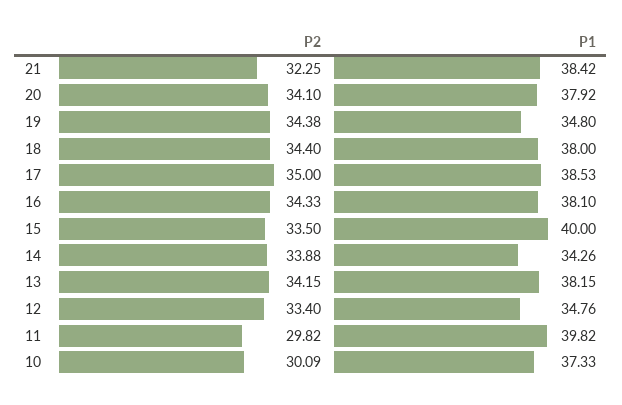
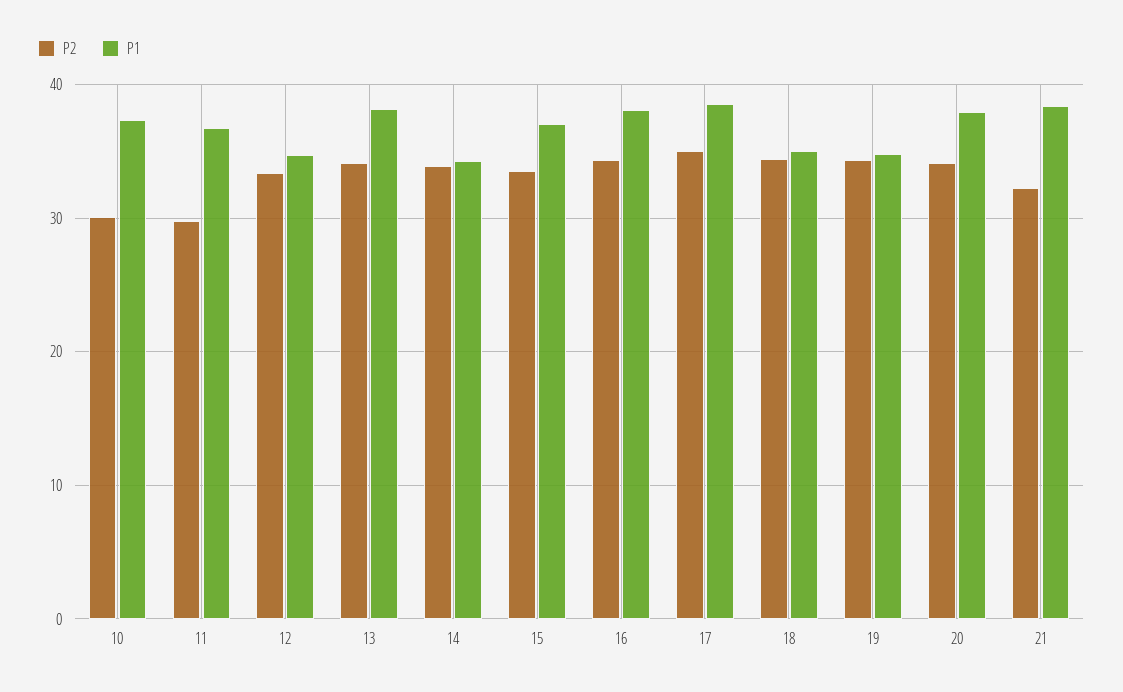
P1, 18: 38 -> 35
P1, 15: 40 -> 37
P1, 11: 39.82 -> 37

